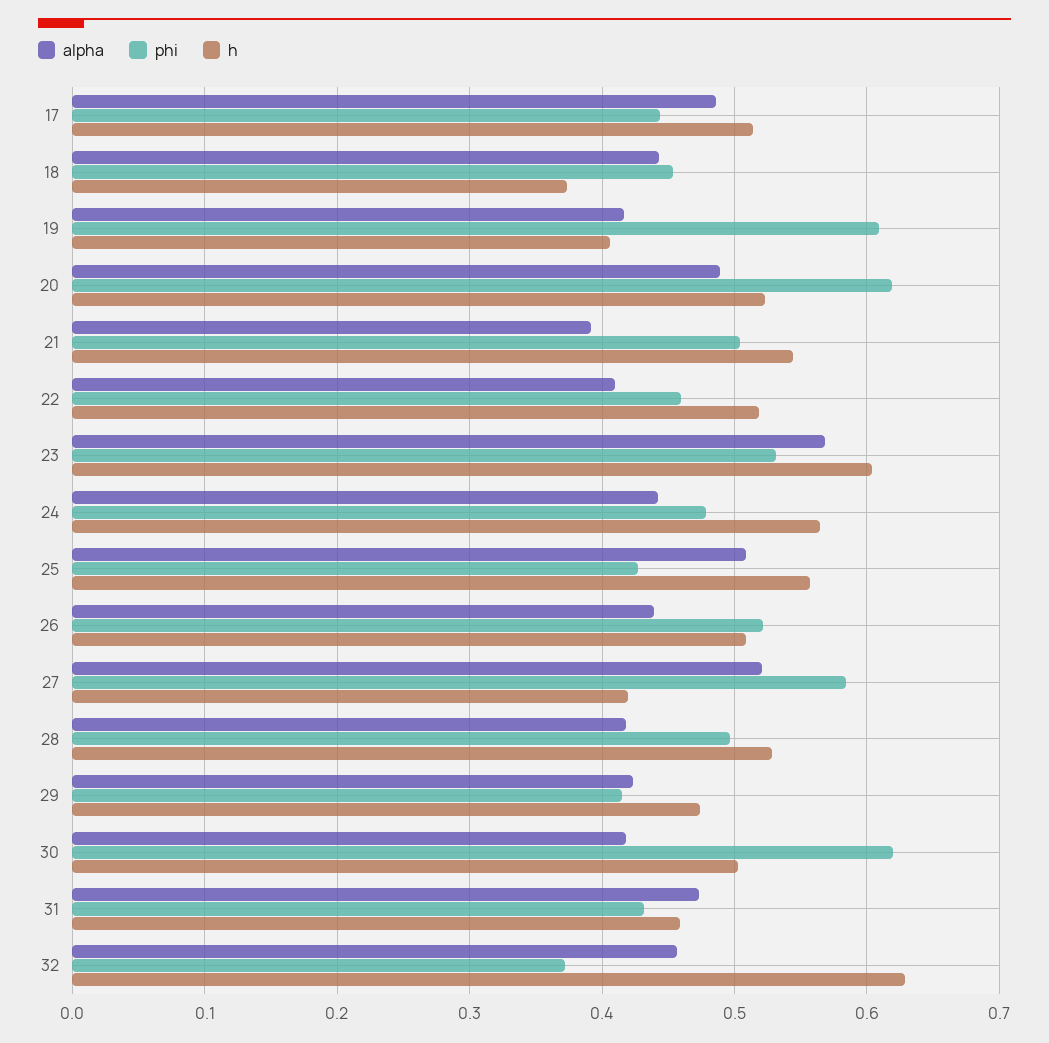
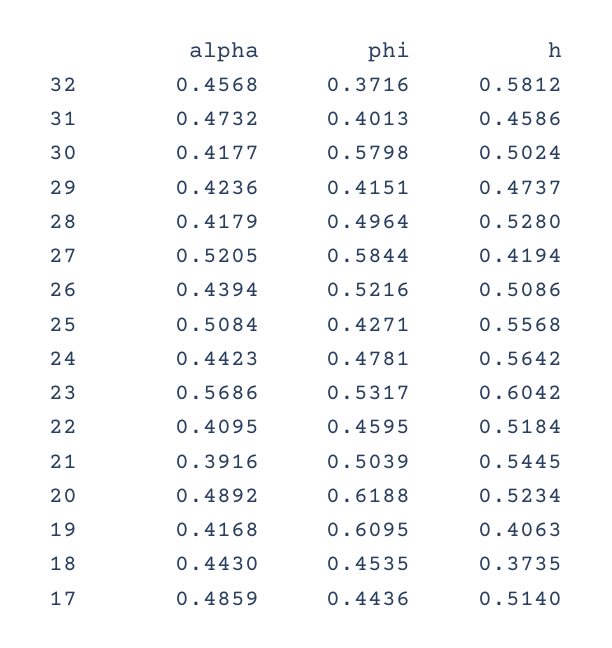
phi, 30: 0.62 -> 0.5798
phi, 31: 0.43 -> 0.4013
h, 32: 0.63 -> 0.5812

